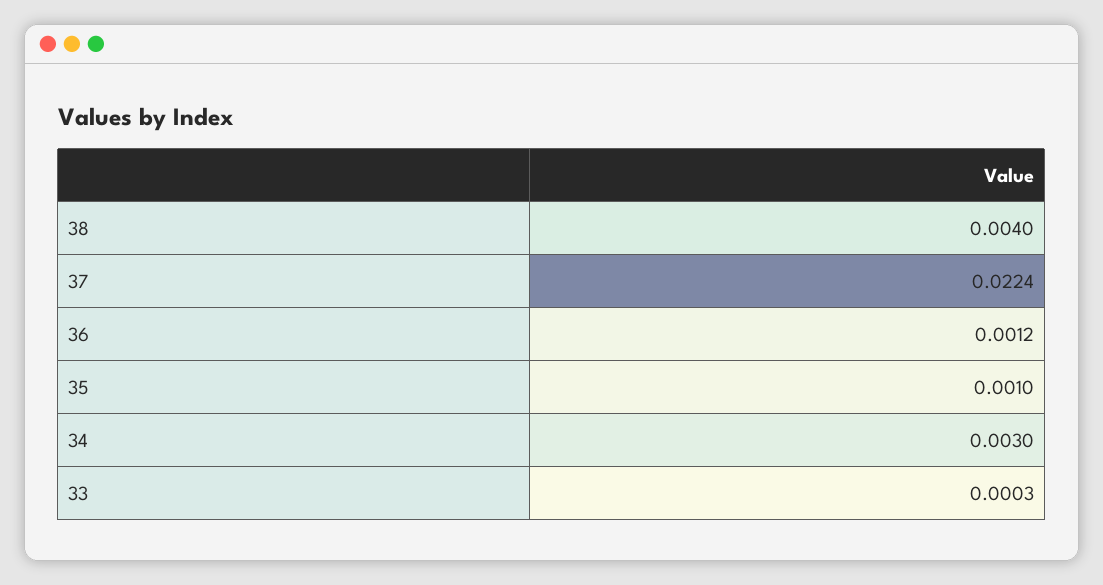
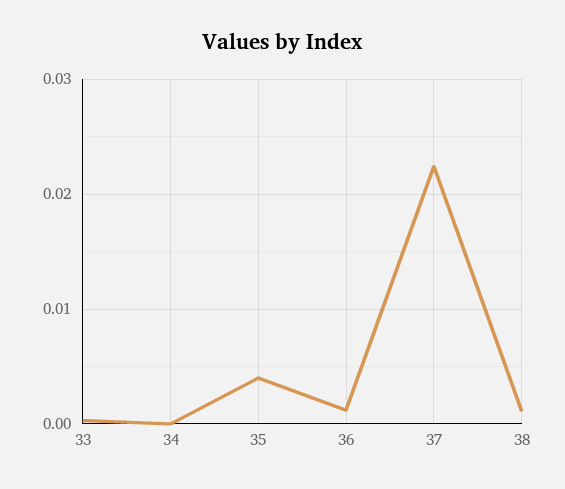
38: 0.004 -> 0.001
35: 0.001 -> 0.004
34: 0.003 -> 0

